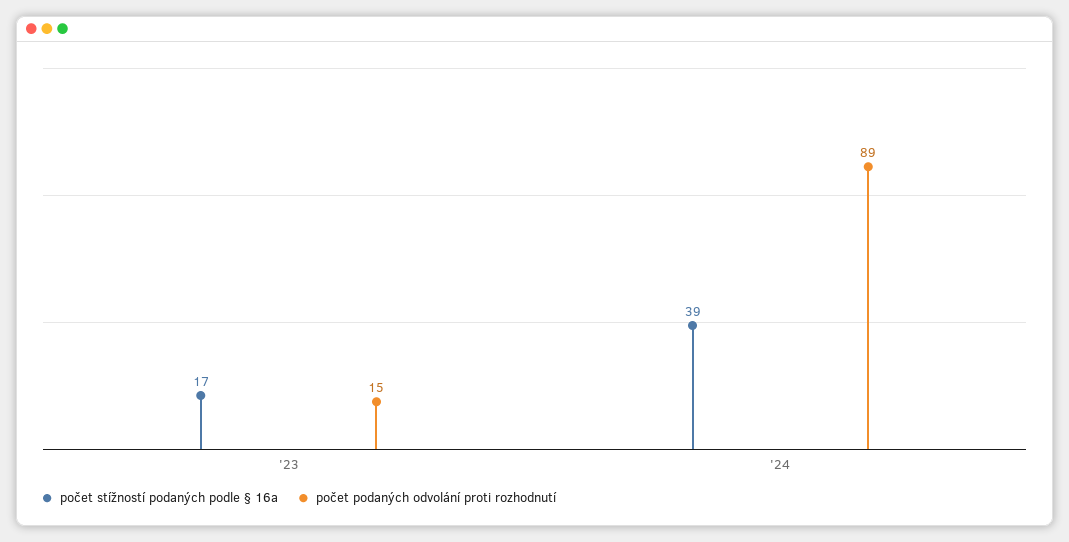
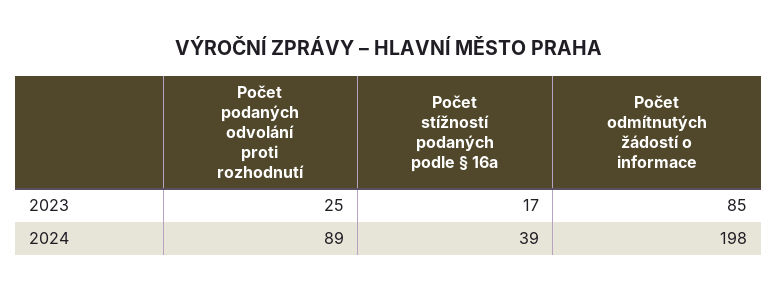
počet podaných odvolání proti rozhodnutí, '23: 15 -> 25
Počet odmítnutých žádostí o informace, '23: none -> 85
Počet odmítnutých žádostí o informace, '24: none -> 198

